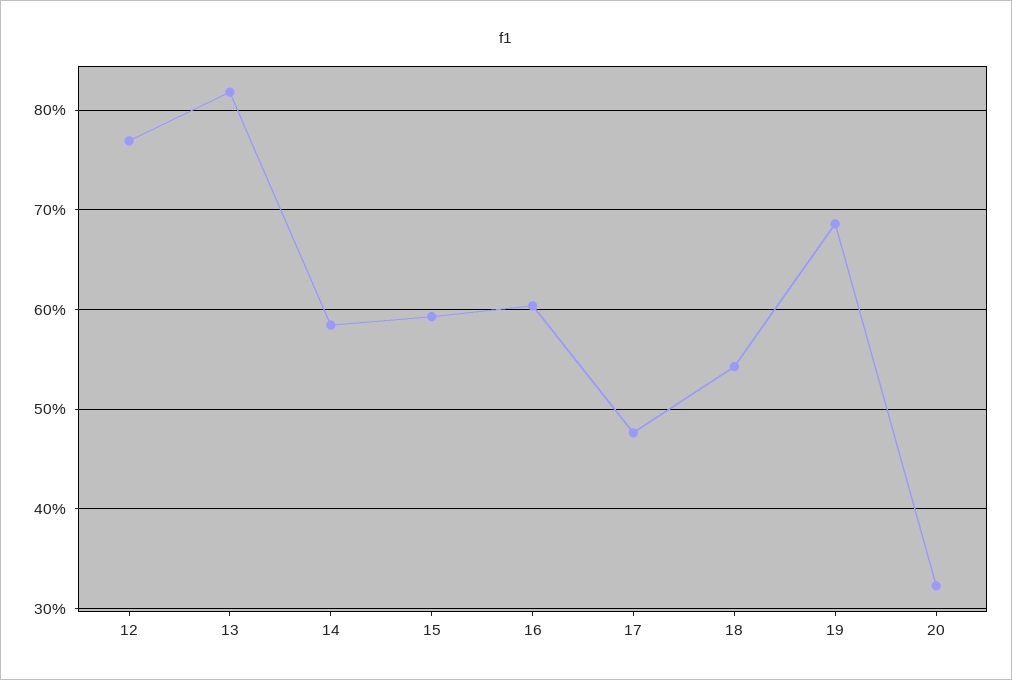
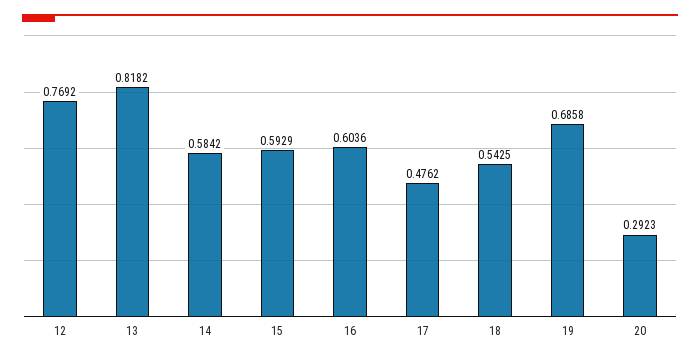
20: 0.32 -> 0.2923

